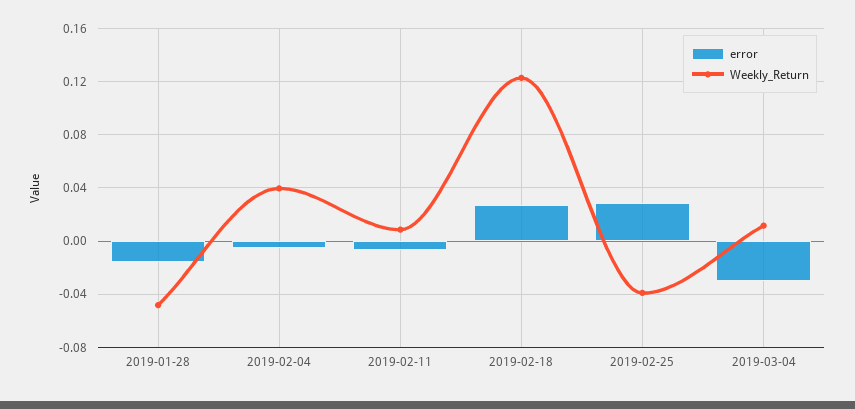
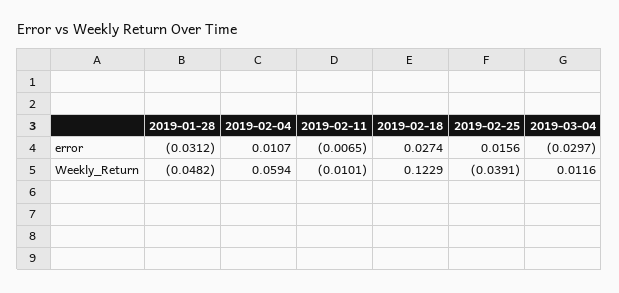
error, 2019-01-28: -0.015 -> -0.0312
error, 2019-02-04: -0.005 -> 0.0107
Weekly_Return, 2019-02-04: 0.04 -> 0.0594
Weekly_Return, 2019-02-11: 0.01 -> -0.0101
error, 2019-02-25: 0.03 -> 0.0156

